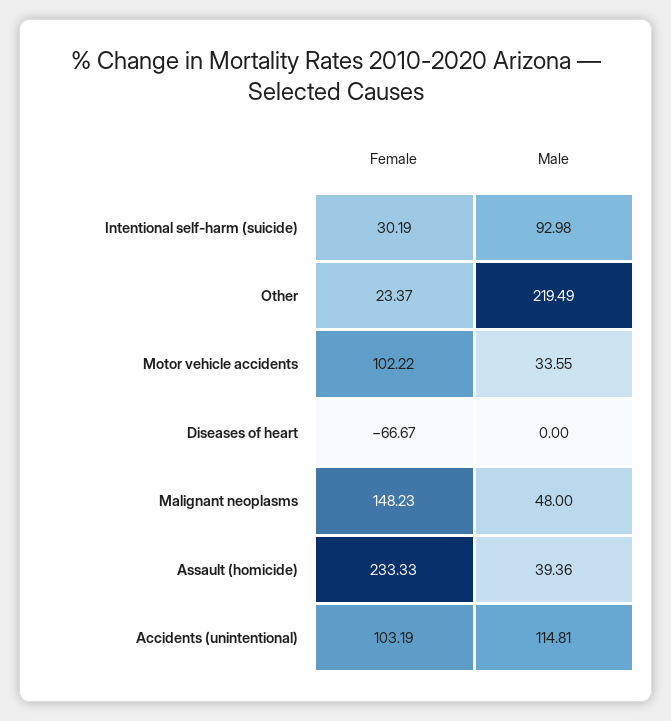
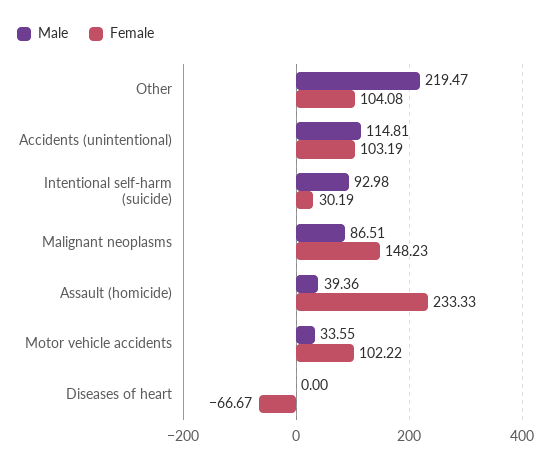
Female, Other: 23.37 -> 104.08
Male, Other: 219.49 -> 219.47
Male, Malignant neoplasms: 48 -> 86.51

